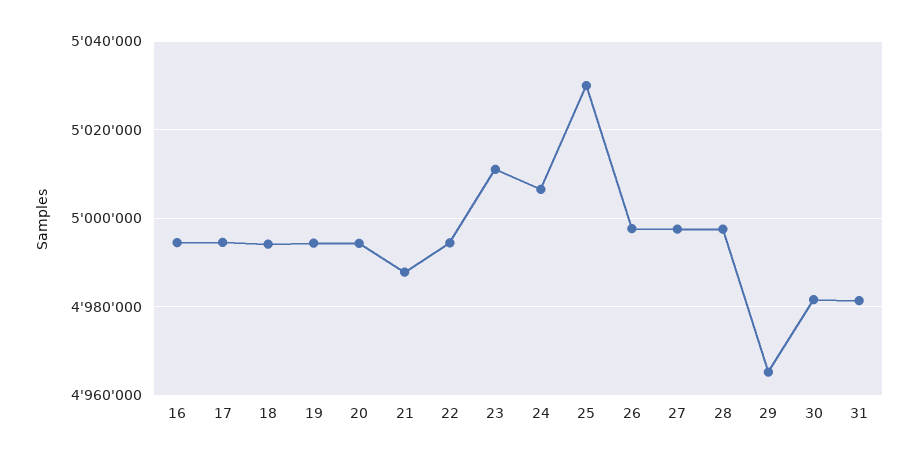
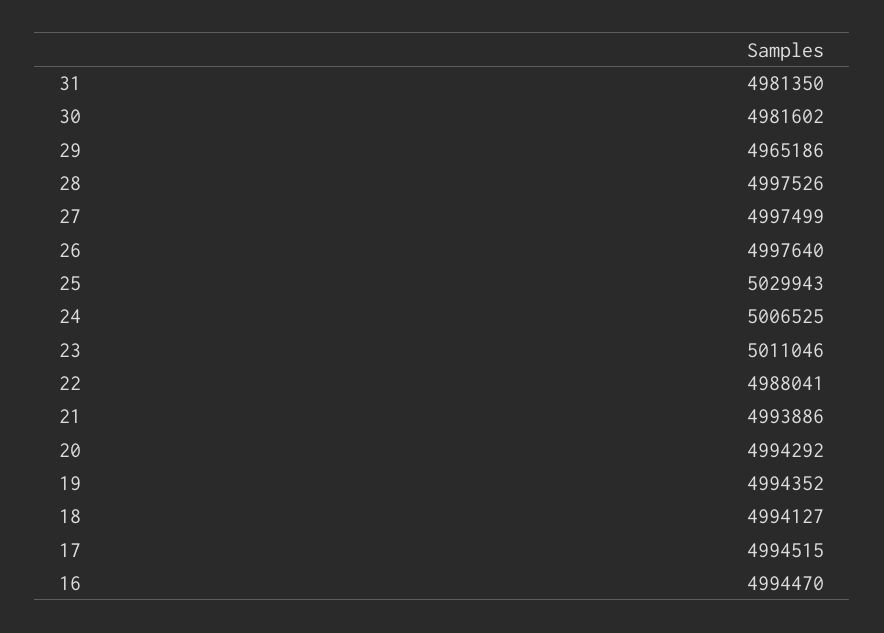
21: 4988000 -> 4993886
22: 4994000 -> 4988041

